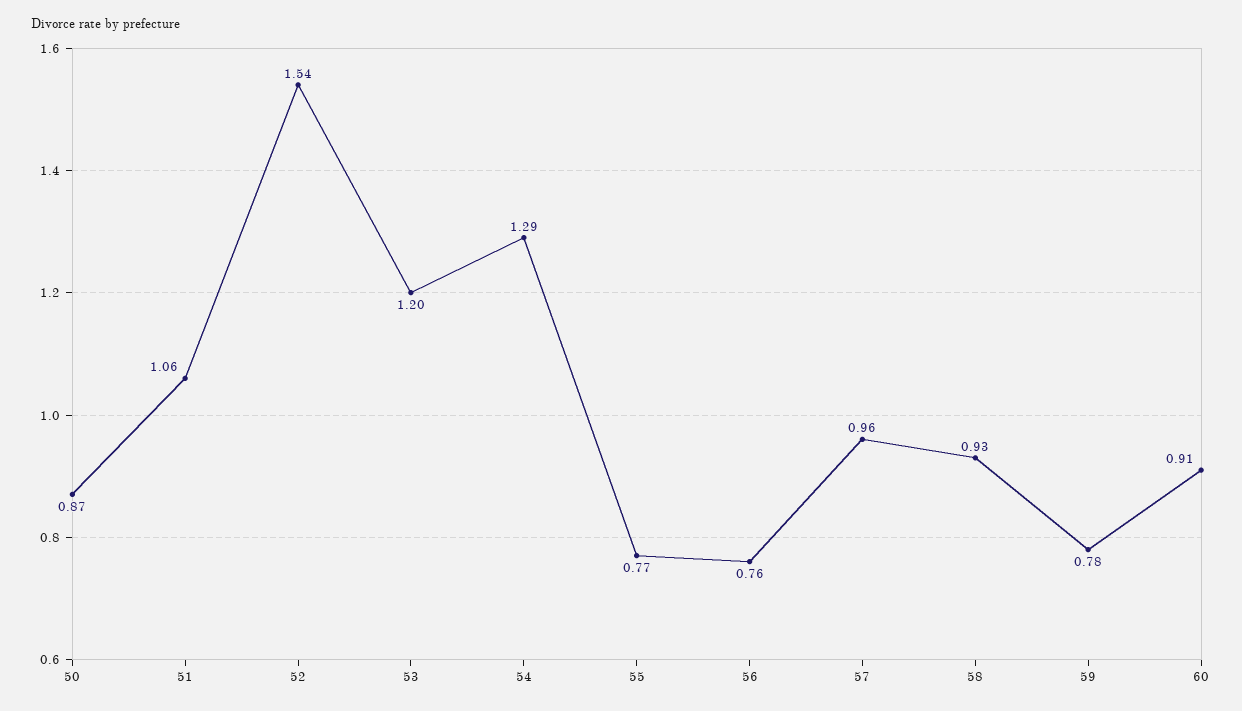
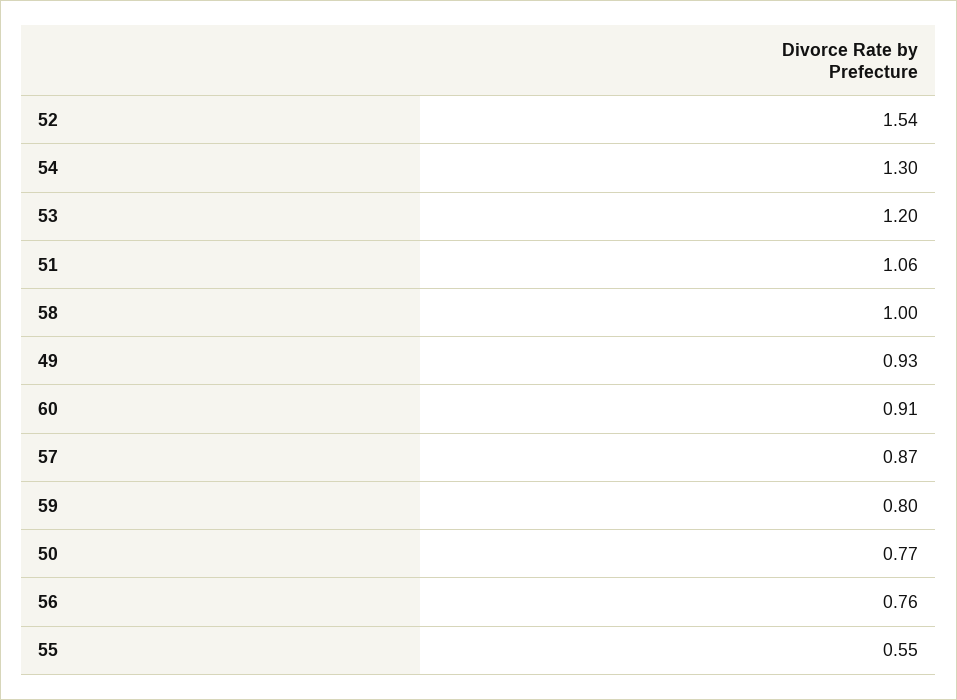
50: 0.87 -> 0.77
54: 1.29 -> 1.3
55: 0.77 -> 0.55
57: 0.96 -> 0.87
58: 0.93 -> 1
59: 0.78 -> 0.8
49: none -> 0.93

